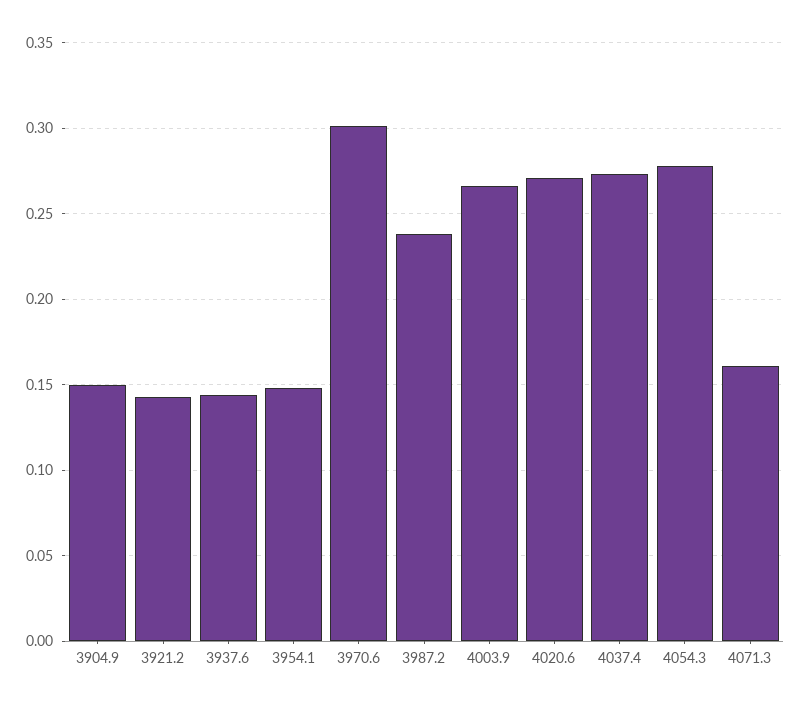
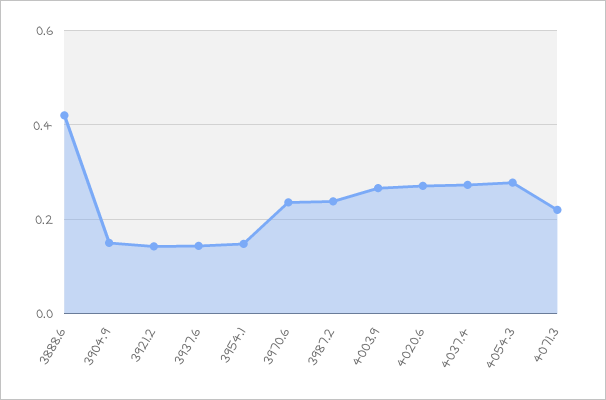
3970.6: 0.3 -> 0.24
4071.3: 0.16 -> 0.22
3888.6: none -> 0.42

